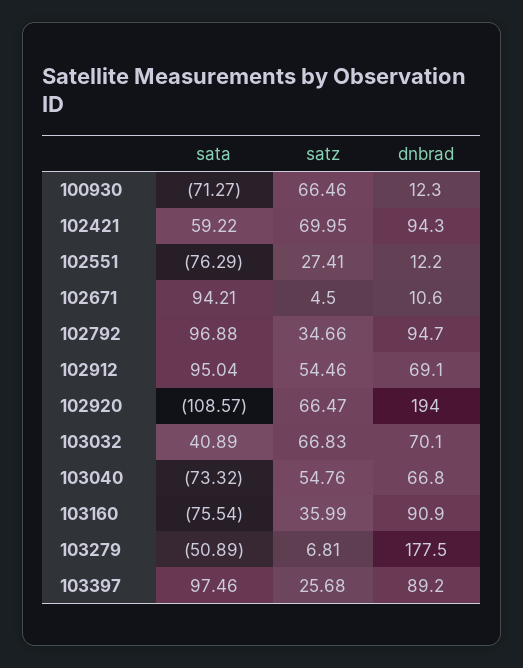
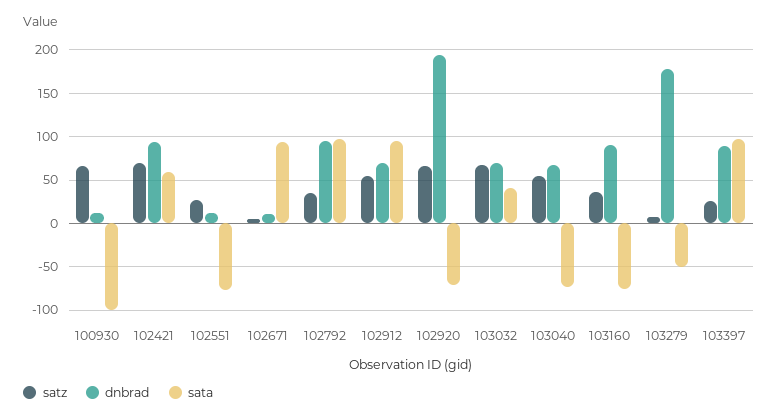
sata, 100930: -71.27 -> -100
sata, 102920: -108.57 -> -70

